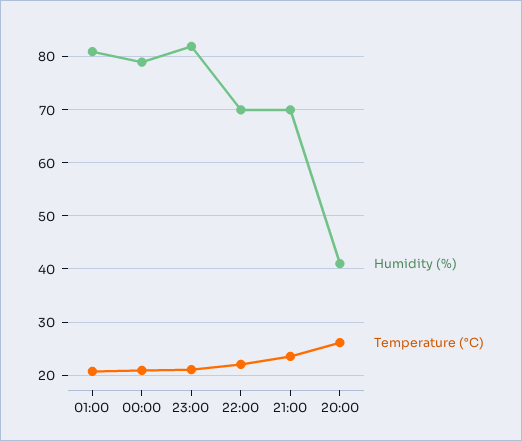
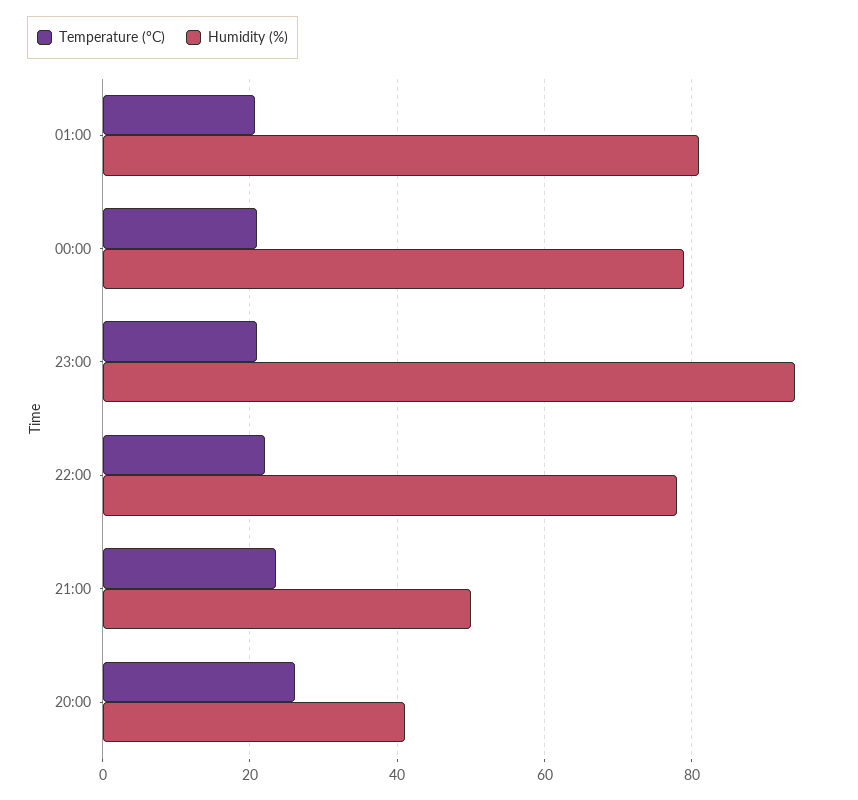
Humidity (%), 23:00: 82 -> 94
Humidity (%), 22:00: 70 -> 78
Humidity (%), 21:00: 70 -> 50

